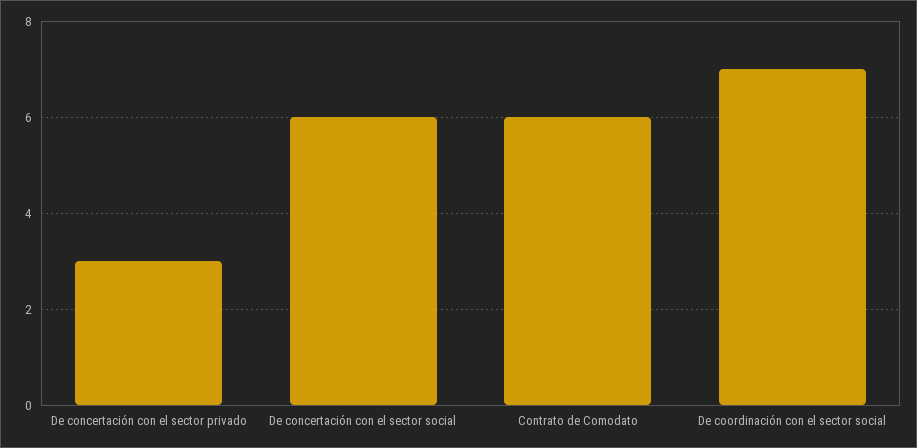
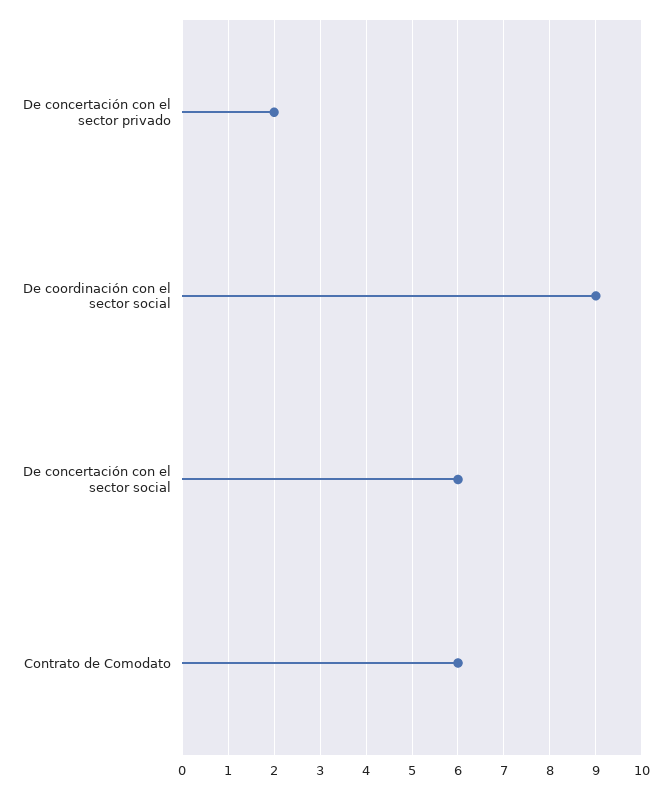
De concertación con el sector privado: 3 -> 2
De coordinación con el sector social: 7 -> 9

